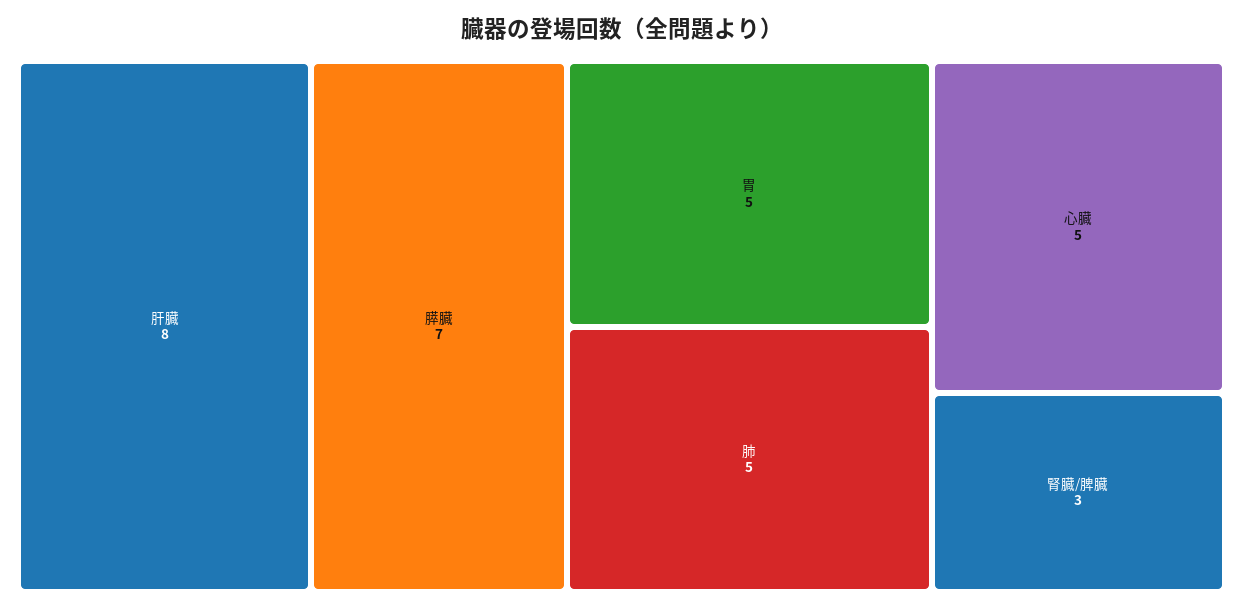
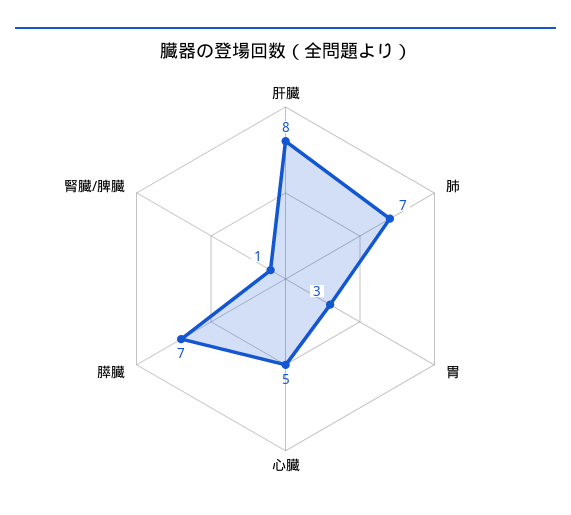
胃: 5 -> 3
肺: 5 -> 7
腎臓/脾臓: 3 -> 1

